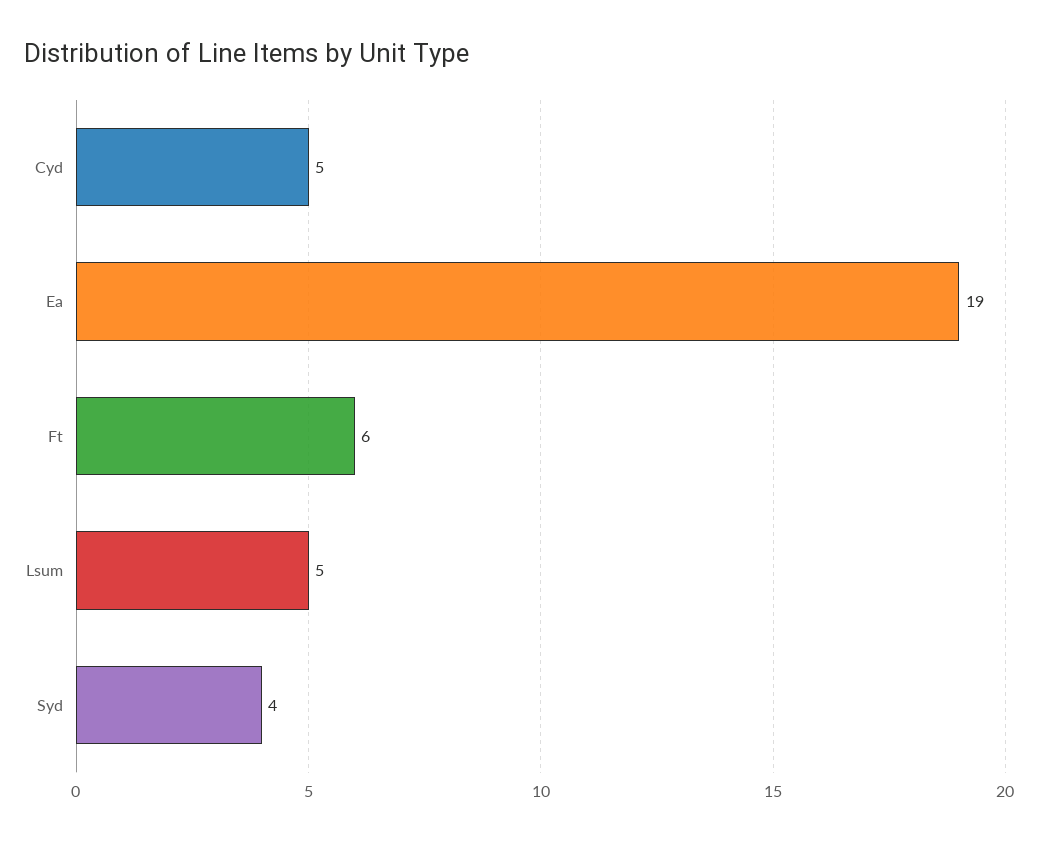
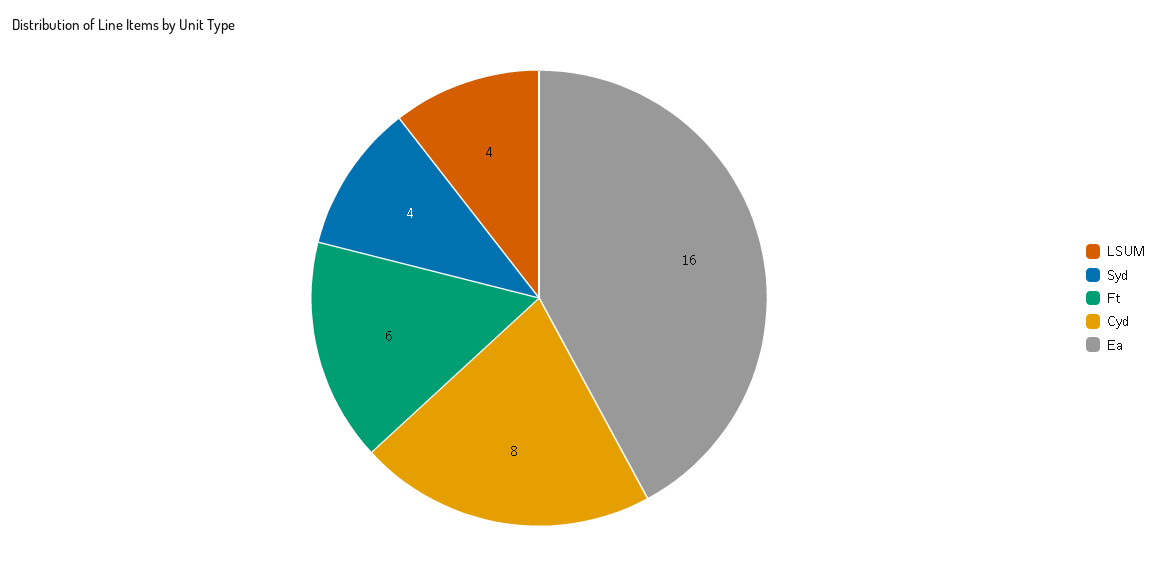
Cyd: 5 -> 8
Ea: 19 -> 16
Lsum: 5 -> 4

